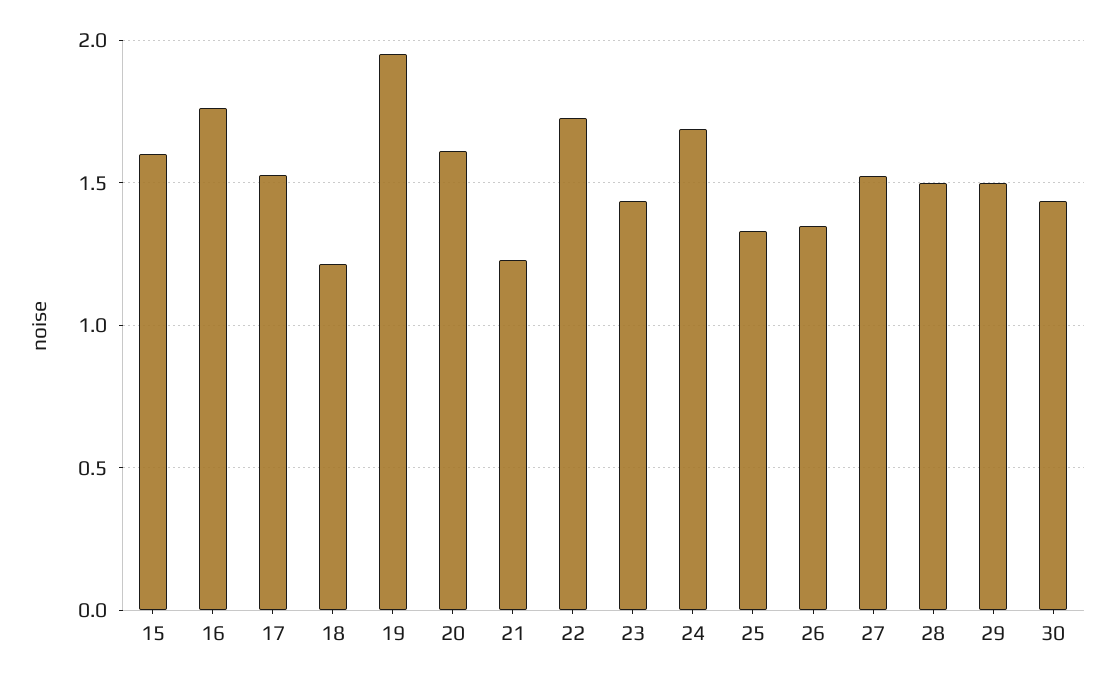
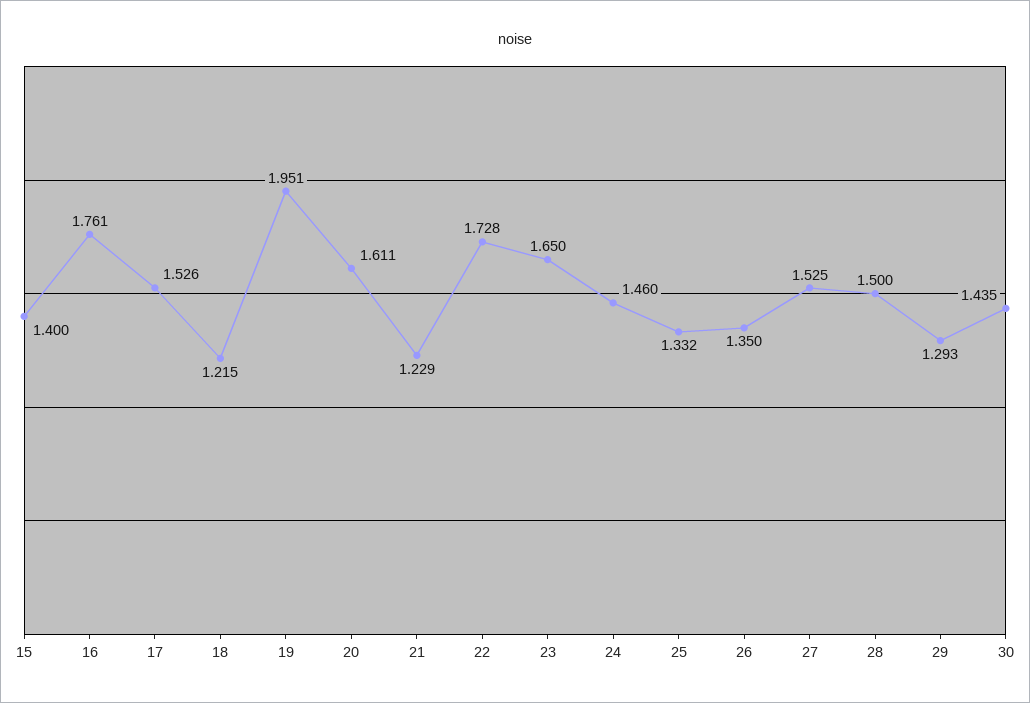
15: 1.6 -> 1.4
23: 1.45 -> 1.65
24: 1.7 -> 1.46
29: 1.5 -> 1.293

